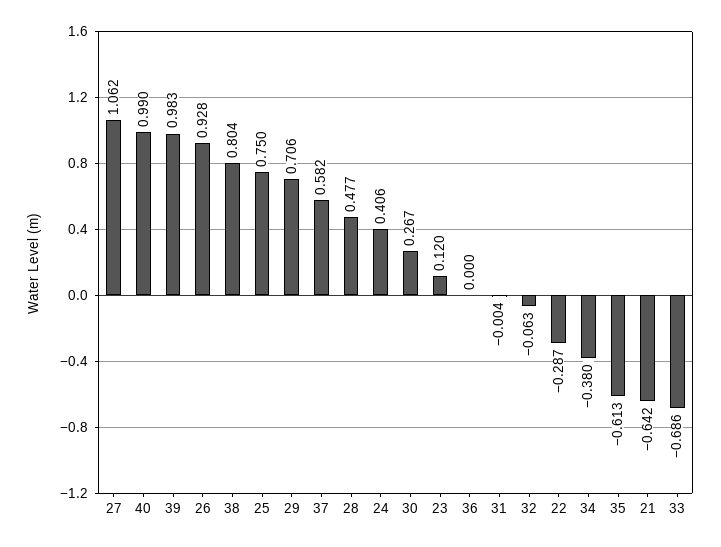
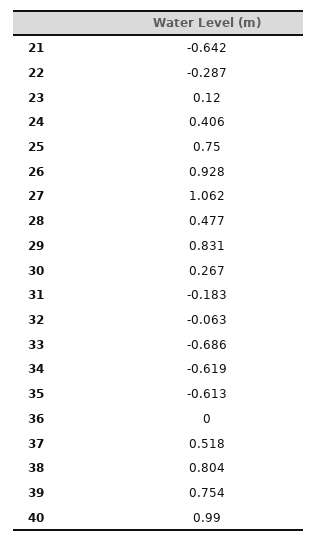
39: 0.983 -> 0.754
29: 0.706 -> 0.831
37: 0.582 -> 0.518
31: -0.004 -> -0.183
34: -0.38 -> -0.619

